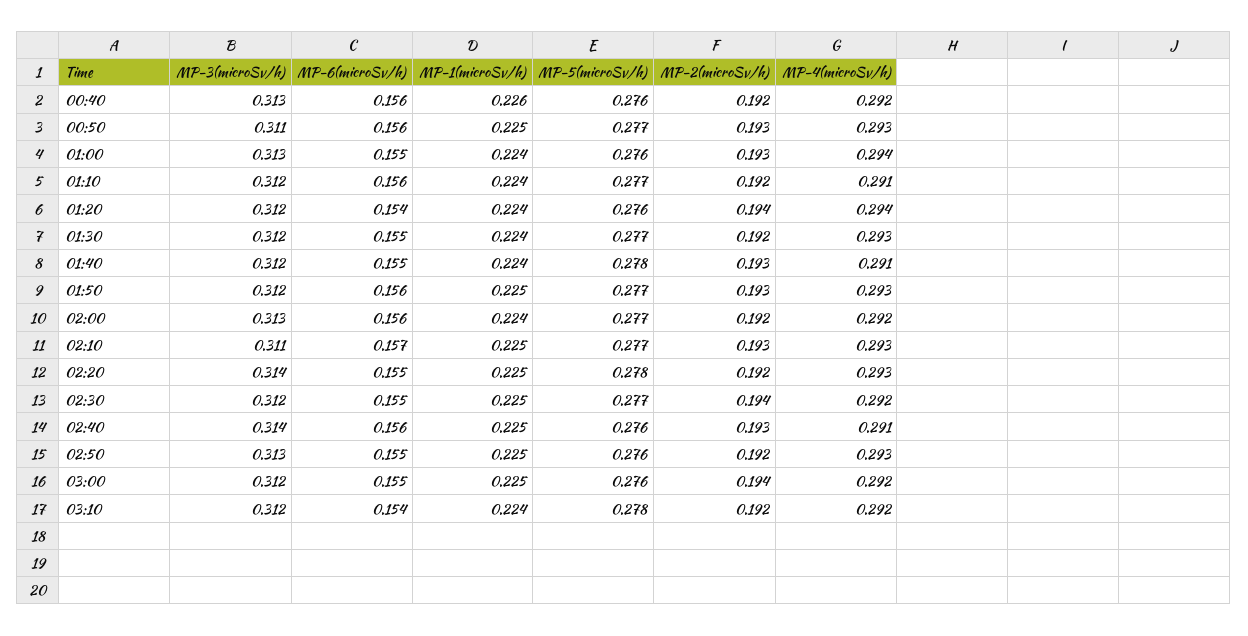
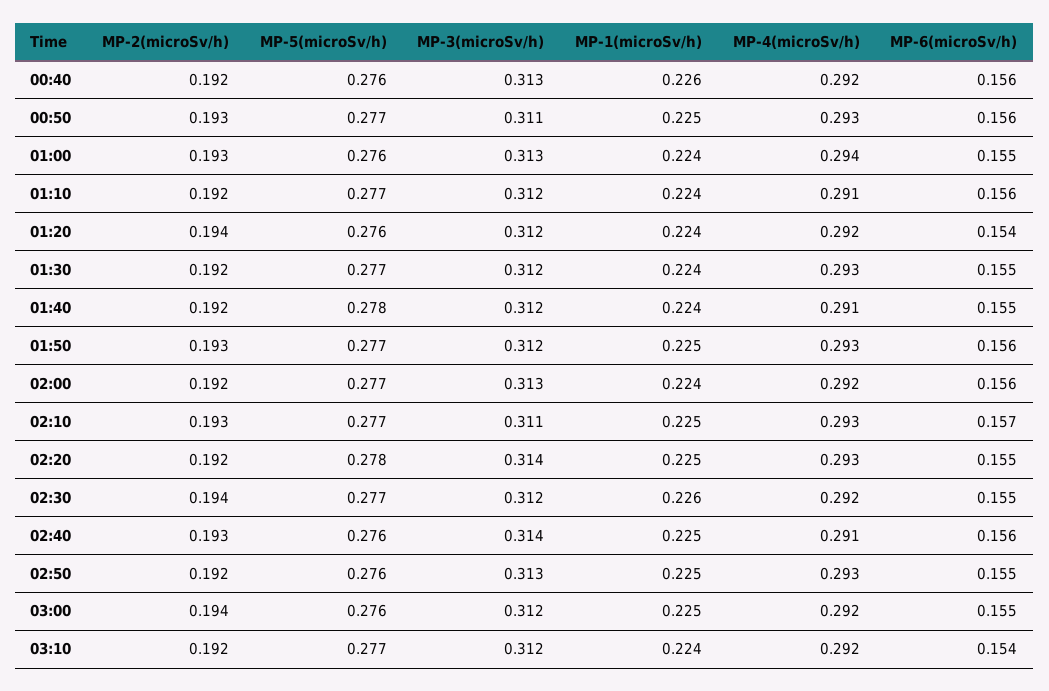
MP-4(microSv/h), 01:20: 0.294 -> 0.292
MP-2(microSv/h), 01:40: 0.193 -> 0.192
MP-1(microSv/h), 02:30: 0.225 -> 0.226
MP-5(microSv/h), 03:10: 0.278 -> 0.277

